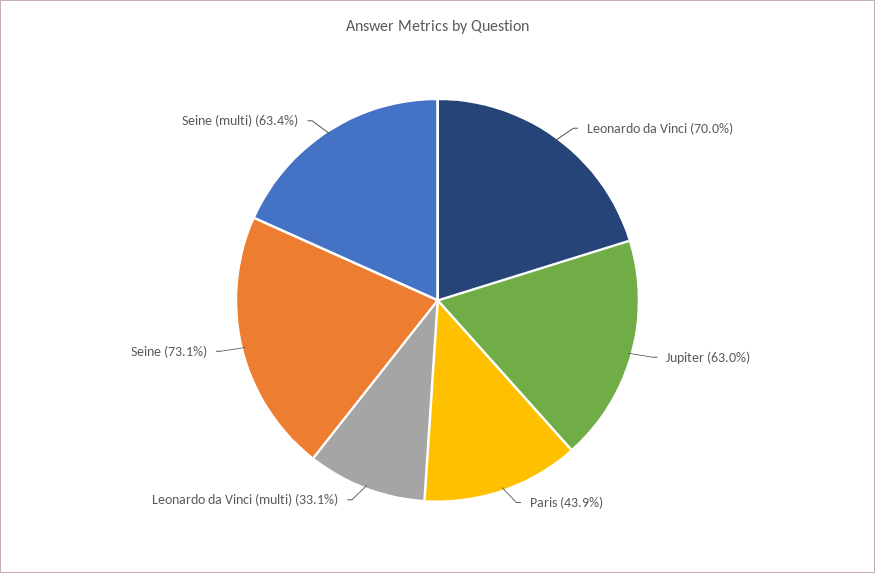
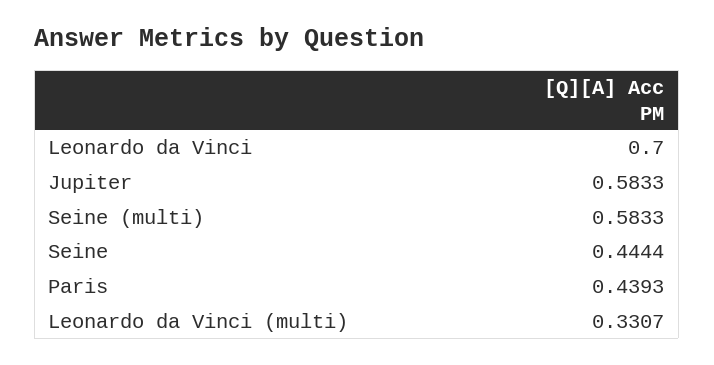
Jupiter: 0.63 -> 0.5833
Seine: 0.731 -> 0.4444
Seine (multi): 0.634 -> 0.5833

